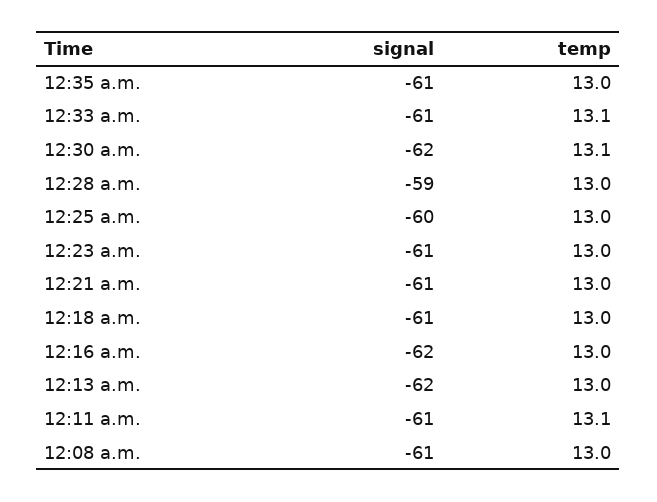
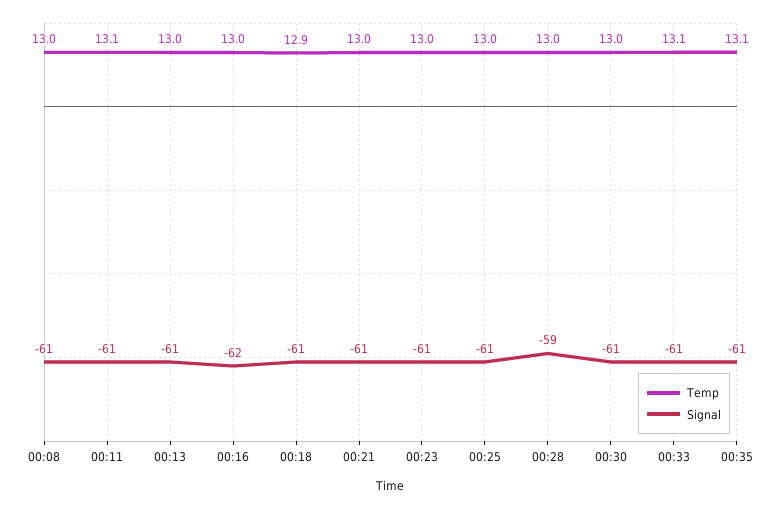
temp, 12:35 a.m.: 13 -> 13.1
signal, 12:30 a.m.: -62 -> -61
temp, 12:30 a.m.: 13.1 -> 13
signal, 12:25 a.m.: -60 -> -61
temp, 12:18 a.m.: 13 -> 12.9
signal, 12:13 a.m.: -62 -> -61

